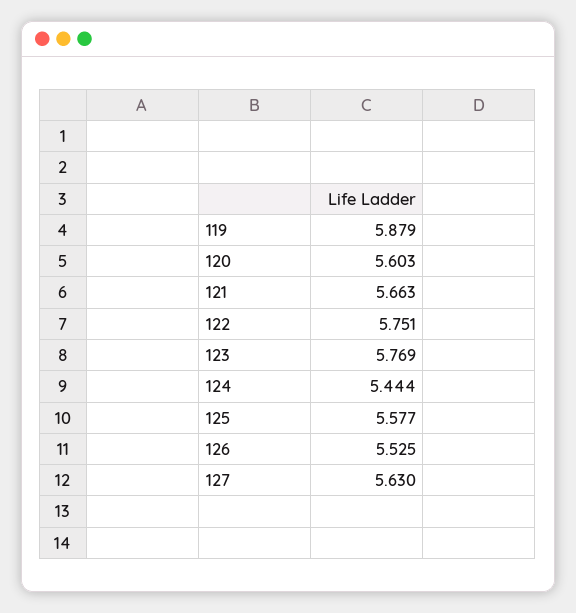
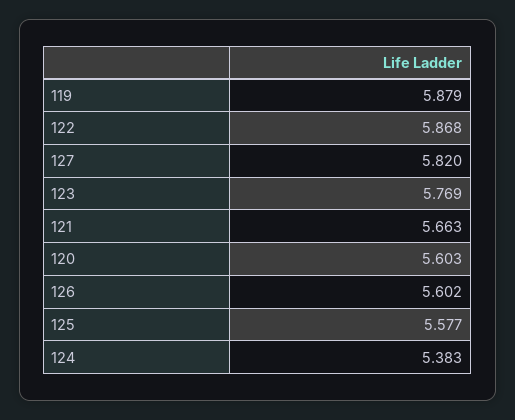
122: 5.751 -> 5.868
124: 5.444 -> 5.383
126: 5.525 -> 5.602
127: 5.63 -> 5.82

